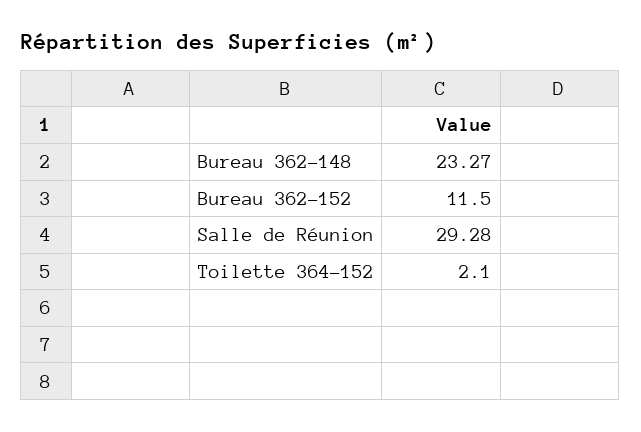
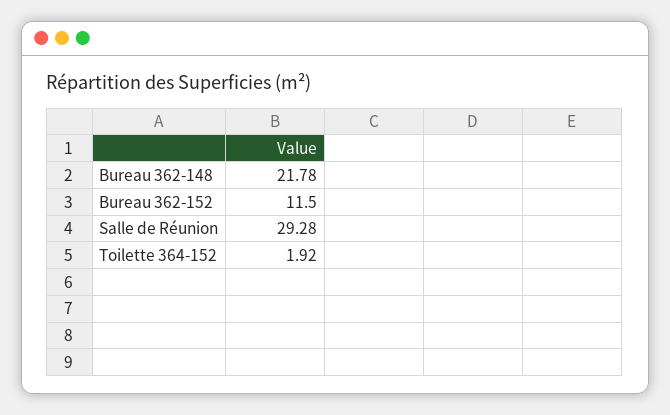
Bureau 362-148: 23.27 -> 21.78
Toilette 364-152: 2.1 -> 1.92

